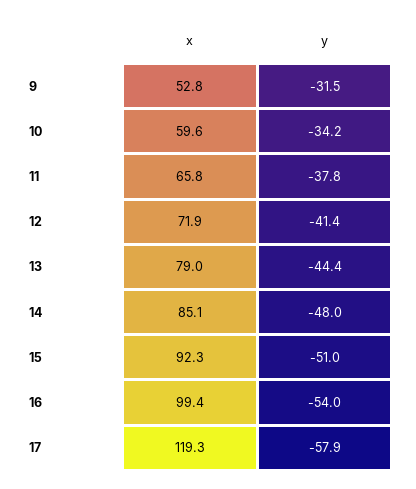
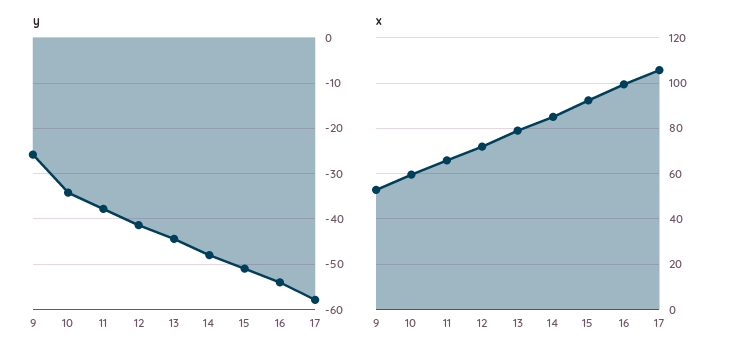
y, 9: -31.5 -> -26
x, 17: 119.3 -> 105

